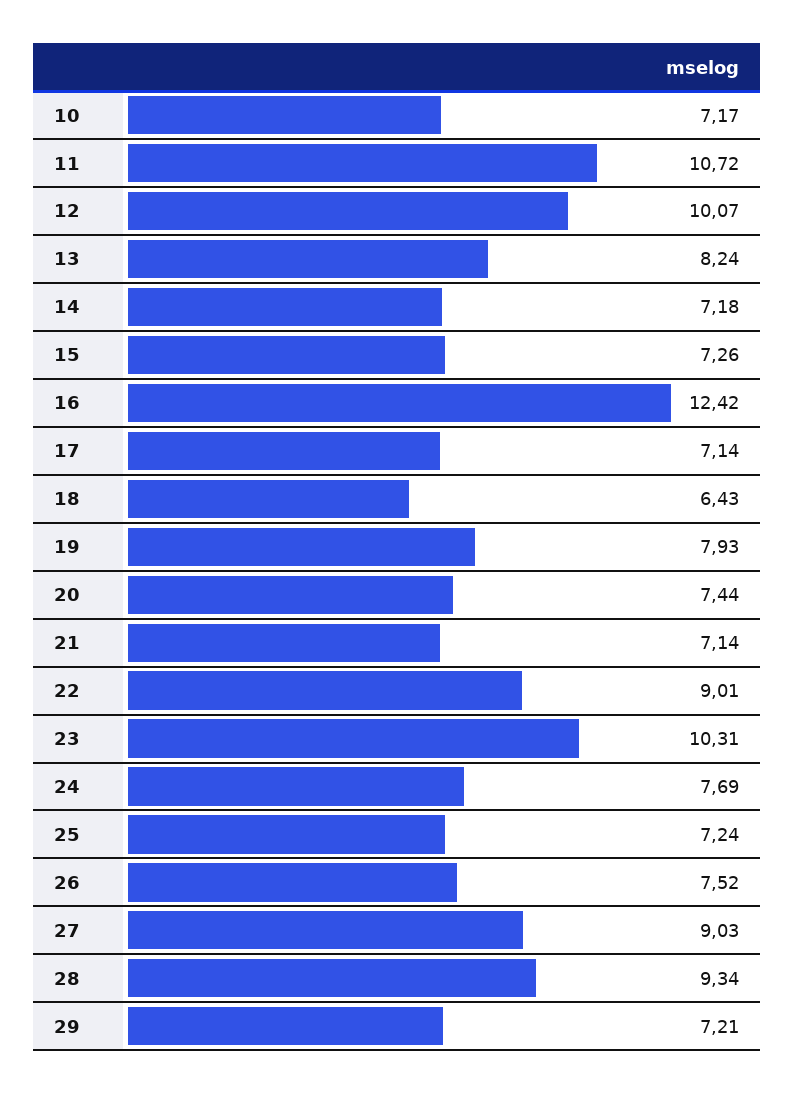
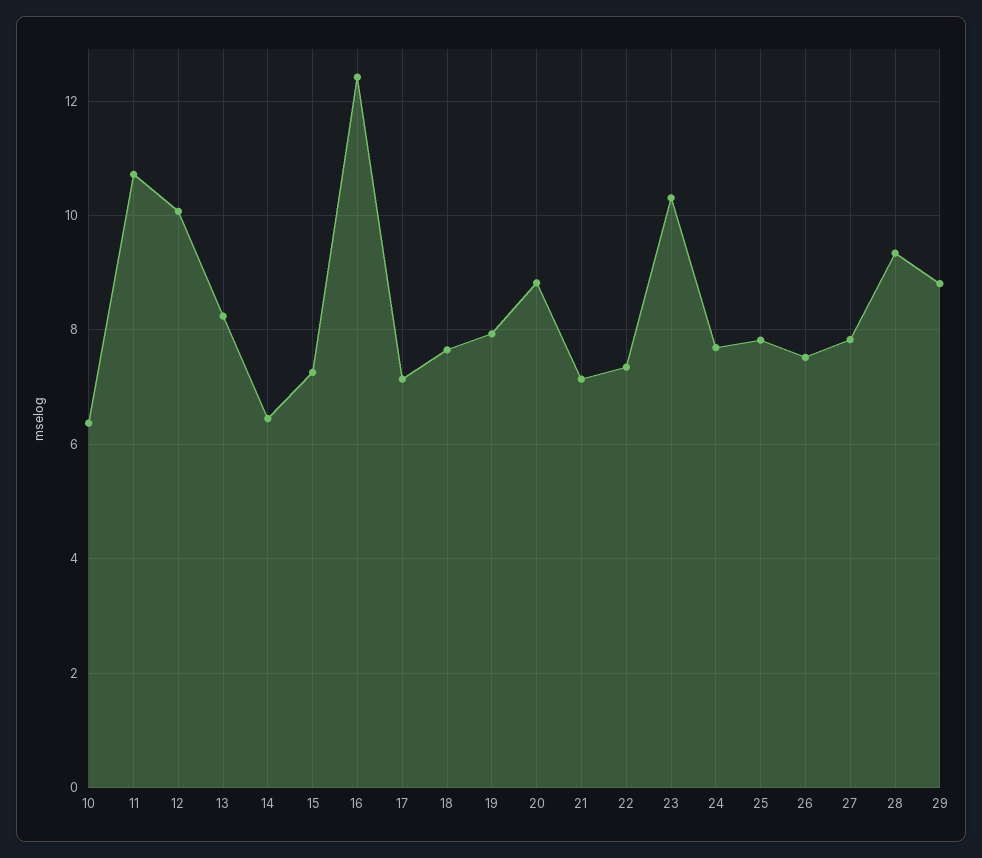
10: 7.17 -> 6.4
14: 7.18 -> 6.4
18: 6.43 -> 7.6
20: 7.44 -> 8.8
22: 9.01 -> 7.4
25: 7.24 -> 7.8
27: 9.03 -> 7.8
29: 7.21 -> 8.8

